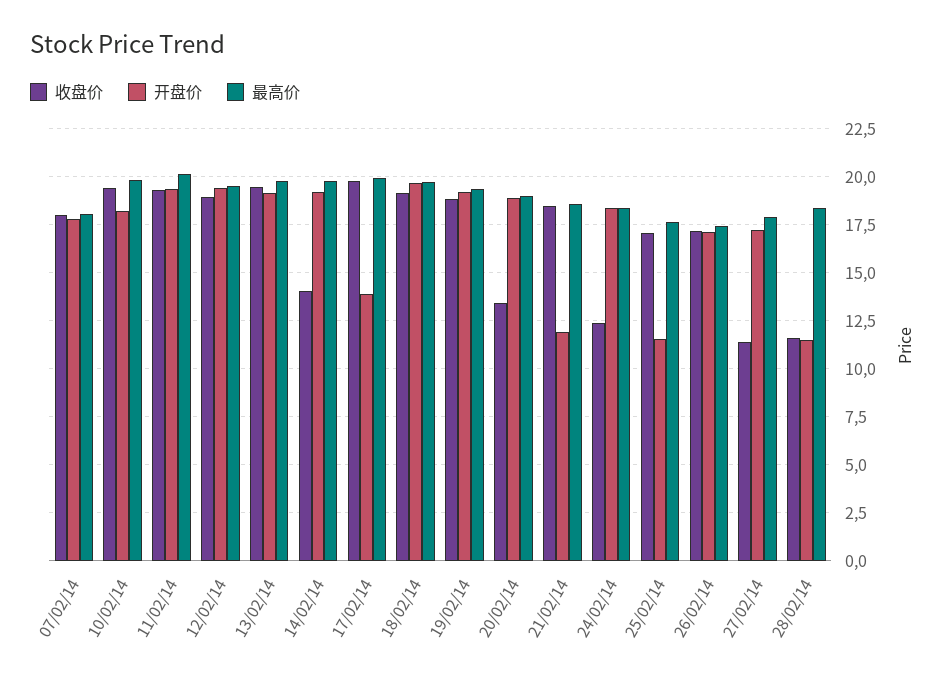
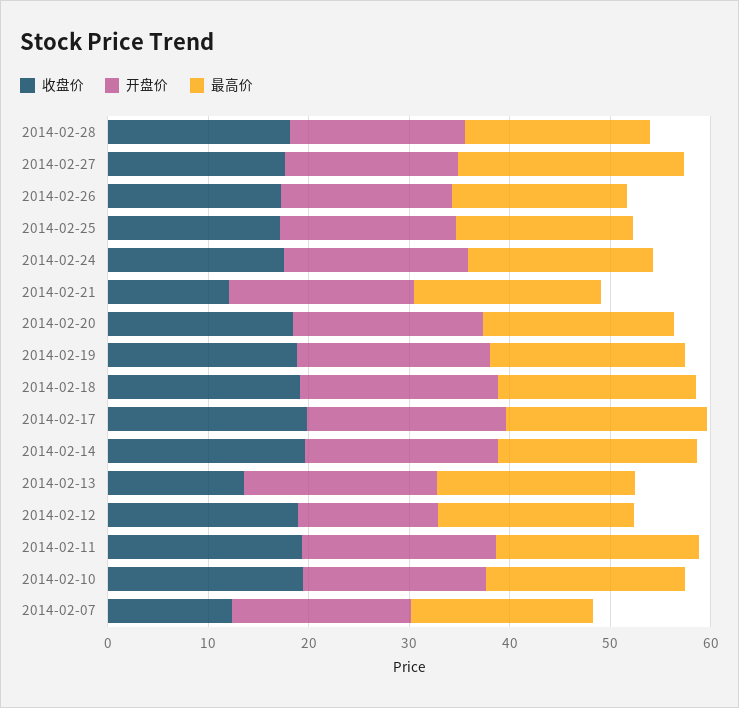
收盘价, 07/02/14: 18 -> 12
开盘价, 12/02/14: 19.5 -> 14
收盘价, 13/02/14: 19.5 -> 14
收盘价, 14/02/14: 14 -> 20
开盘价, 17/02/14: 14 -> 20
收盘价, 20/02/14: 13.5 -> 18
收盘价, 21/02/14: 18.5 -> 12
开盘价, 21/02/14: 12 -> 18
收盘价, 24/02/14: 12.5 -> 18
开盘价, 25/02/14: 11.5 -> 18
收盘价, 27/02/14: 11.5 -> 18
最高价, 27/02/14: 18 -> 22
收盘价, 28/02/14: 11.5 -> 18
开盘价, 28/02/14: 11.5 -> 18

